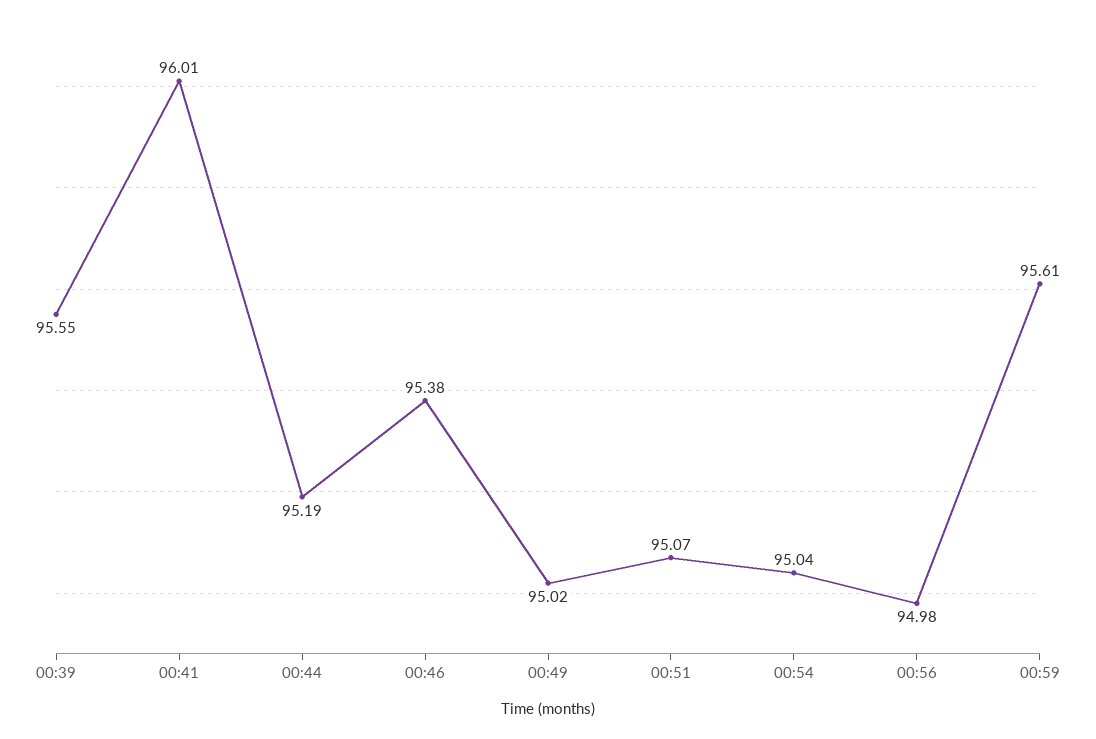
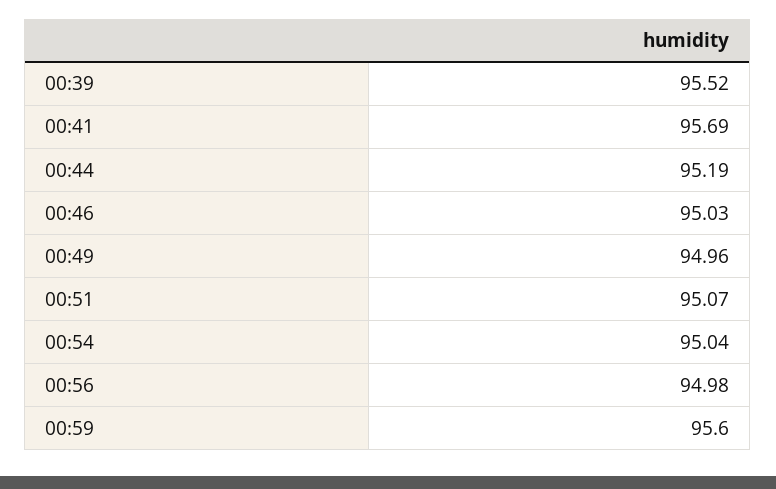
00:39: 95.55 -> 95.52
00:41: 96.01 -> 95.69
00:46: 95.38 -> 95.03
00:49: 95.02 -> 94.96
00:59: 95.61 -> 95.6

